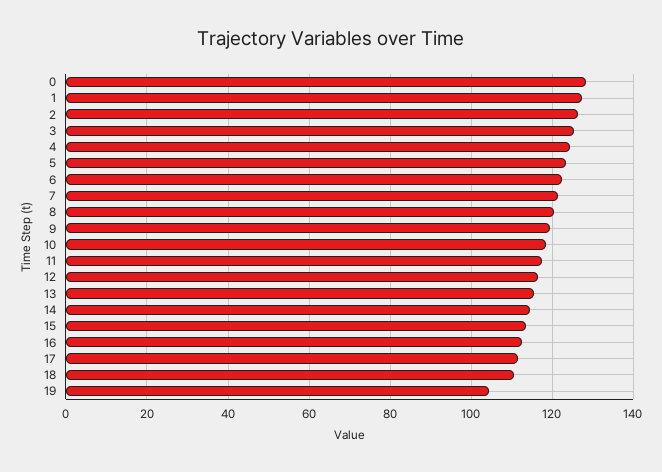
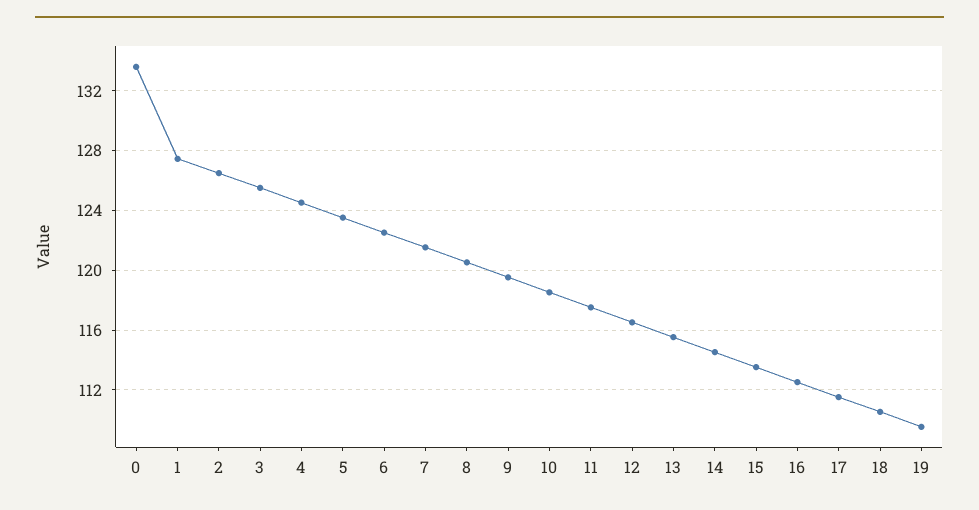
0: 128 -> 133.5
19: 104 -> 109.5

